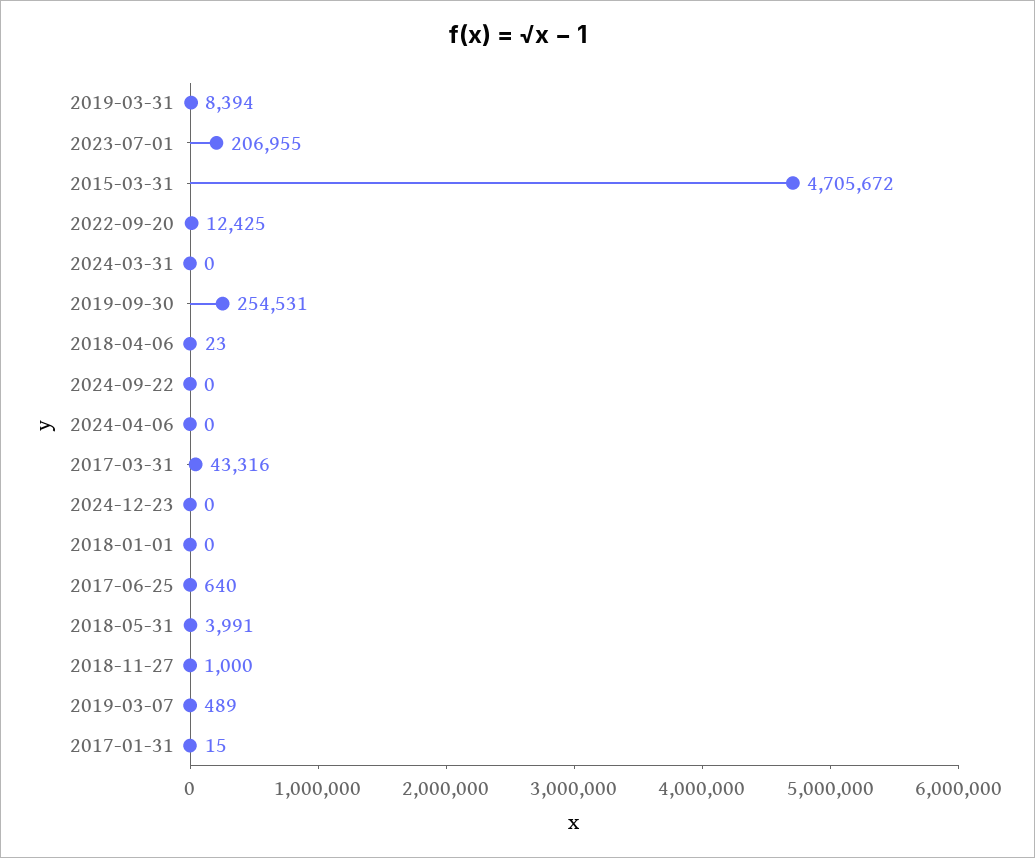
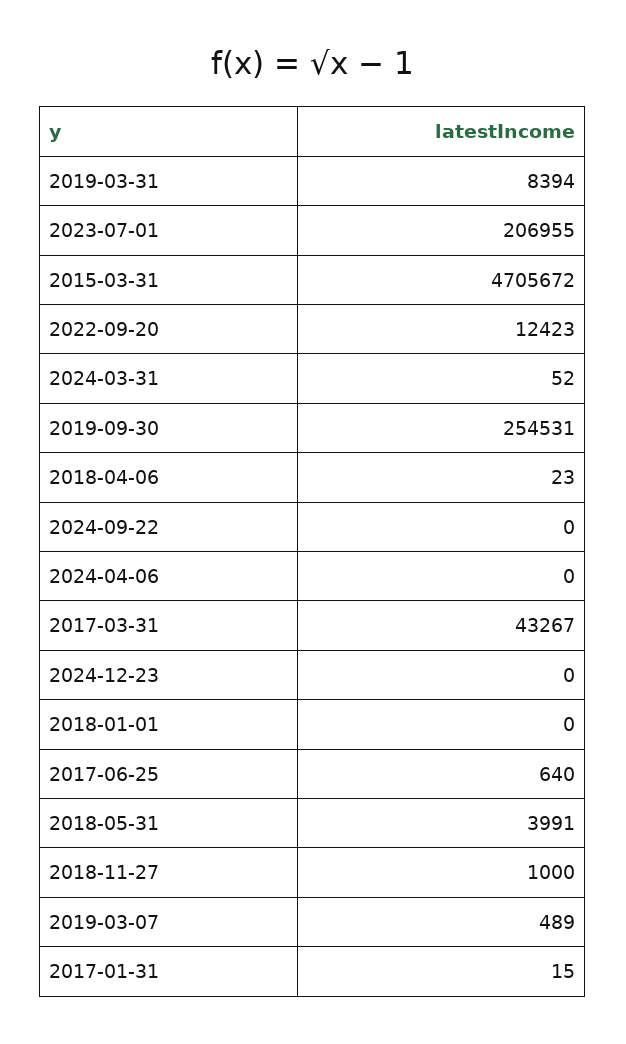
2022-09-20: 12425 -> 12423
2024-03-31: 0 -> 52
2017-03-31: 43316 -> 43267

